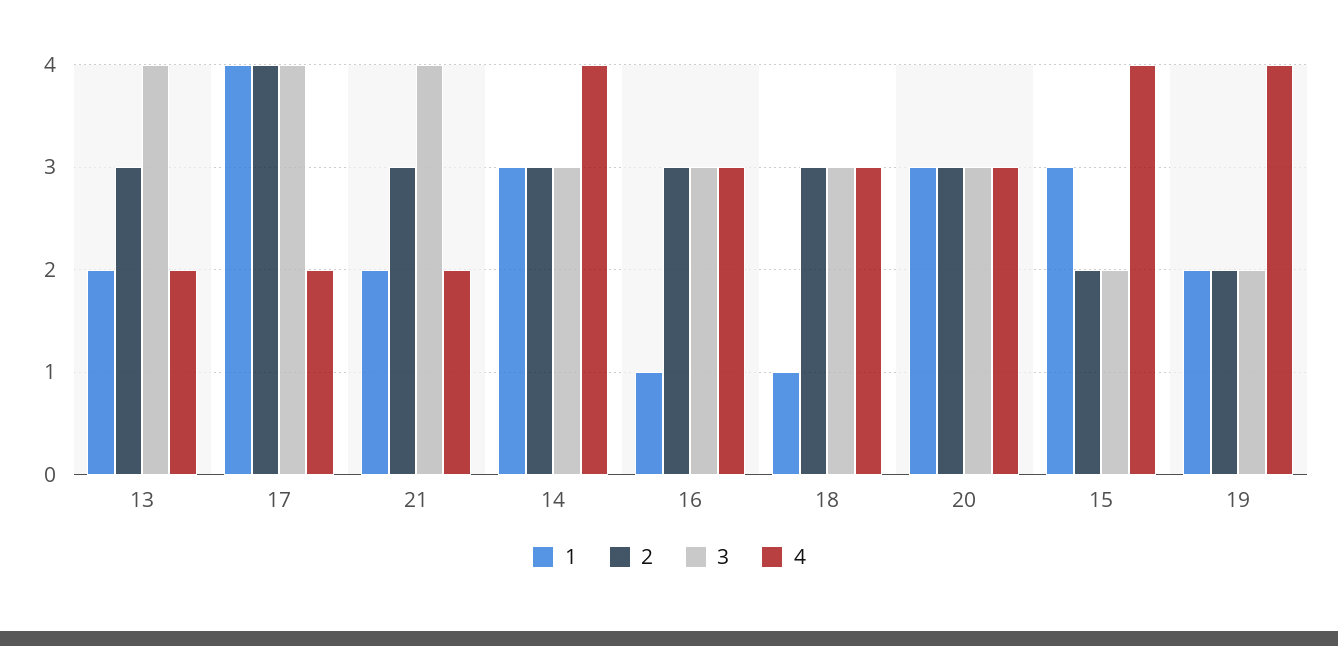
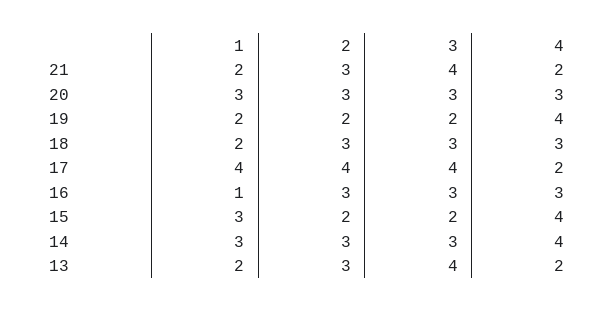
1, 18: 1 -> 2

